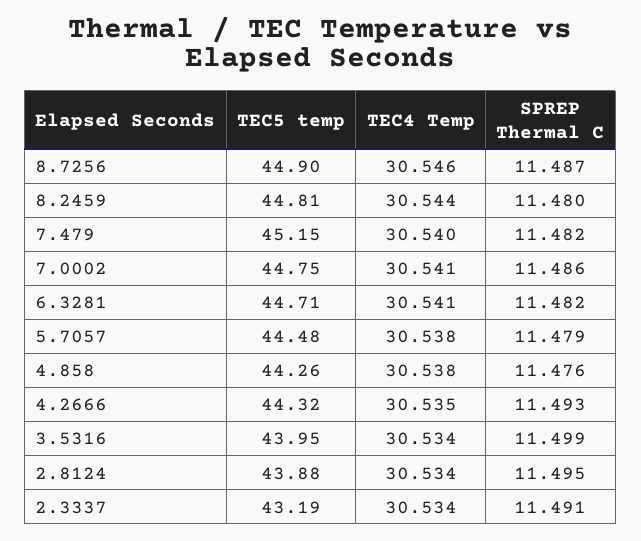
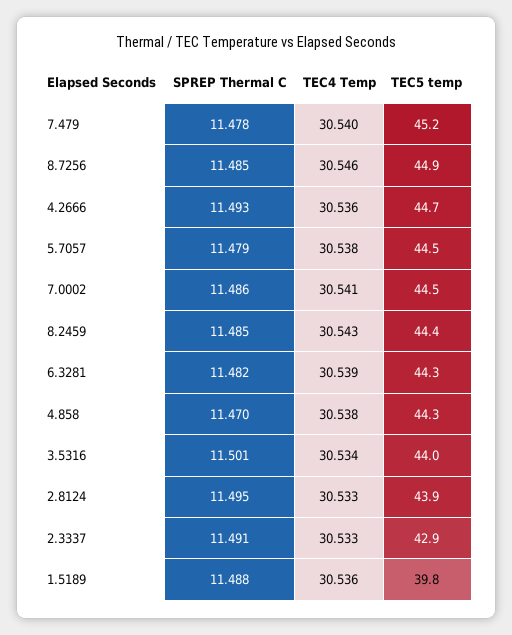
SPREP Thermal C, 8.7256: 11.487 -> 11.485
TEC5 temp, 8.2459: 44.81 -> 44.4
TEC4 Temp, 8.2459: 30.544 -> 30.543
SPREP Thermal C, 8.2459: 11.48 -> 11.485
SPREP Thermal C, 7.479: 11.482 -> 11.478
TEC5 temp, 7.0002: 44.75 -> 44.5
TEC5 temp, 6.3281: 44.71 -> 44.3
TEC4 Temp, 6.3281: 30.541 -> 30.539
SPREP Thermal C, 4.858: 11.476 -> 11.47
TEC5 temp, 4.2666: 44.32 -> 44.7
TEC4 Temp, 4.2666: 30.535 -> 30.536
SPREP Thermal C, 3.5316: 11.499 -> 11.501
TEC4 Temp, 2.8124: 30.534 -> 30.533
TEC5 temp, 2.3337: 43.19 -> 42.9
TEC4 Temp, 2.3337: 30.534 -> 30.533
SPREP Thermal C, 1.5189: none -> 11.488
TEC4 Temp, 1.5189: none -> 30.536
TEC5 temp, 1.5189: none -> 39.8

